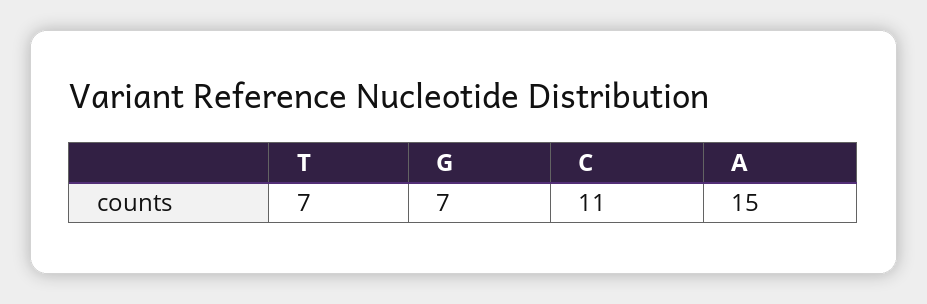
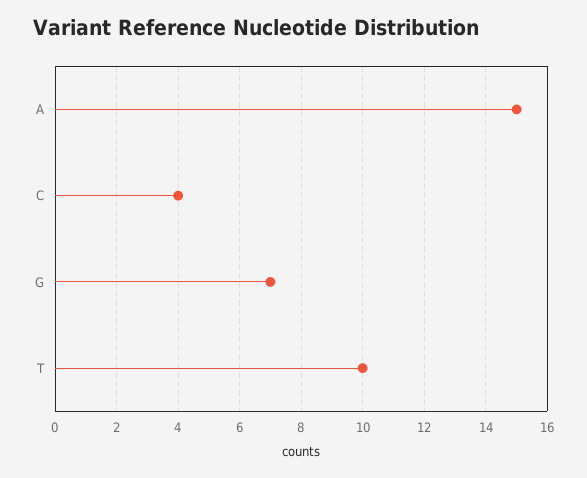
T: 7 -> 10
C: 11 -> 4

